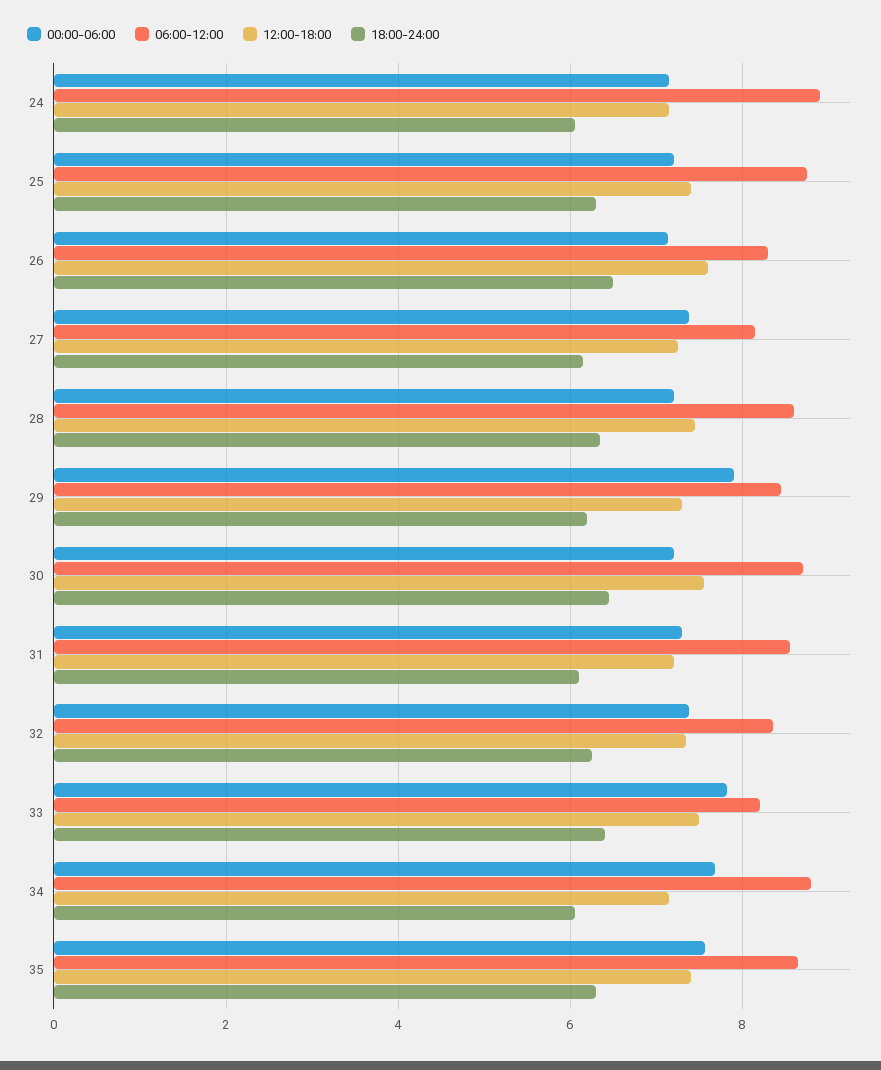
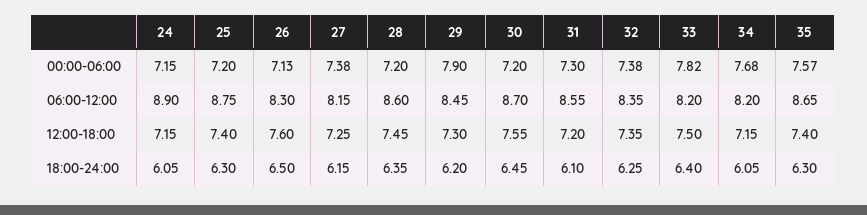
06:00-12:00, 34: 8.8 -> 8.2

